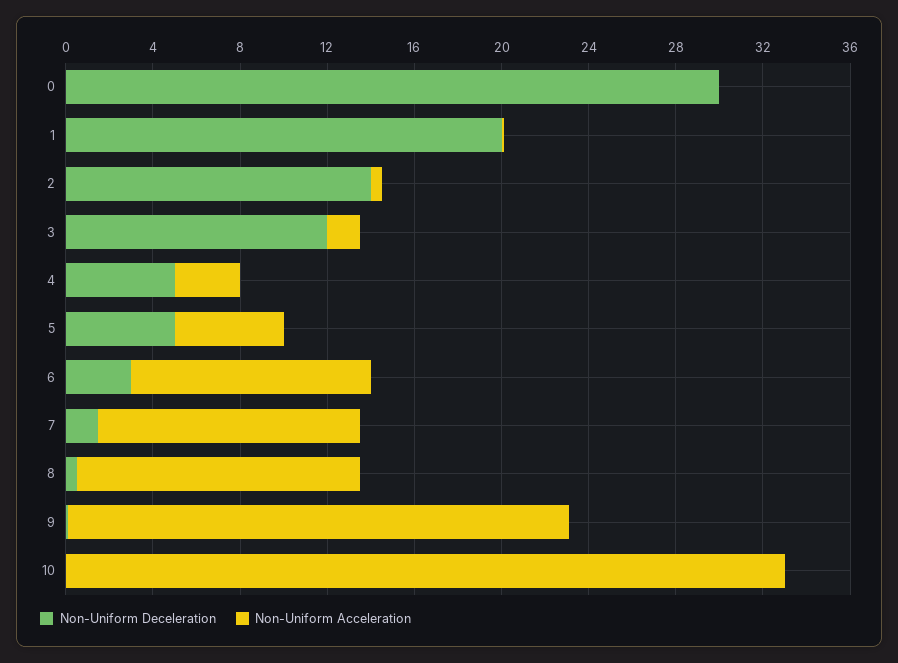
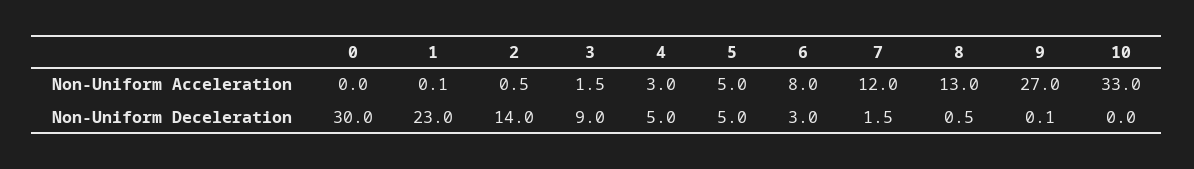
Non-Uniform Deceleration, 1: 20 -> 23
Non-Uniform Deceleration, 3: 12 -> 9
Non-Uniform Acceleration, 6: 11 -> 8
Non-Uniform Acceleration, 9: 23 -> 27

